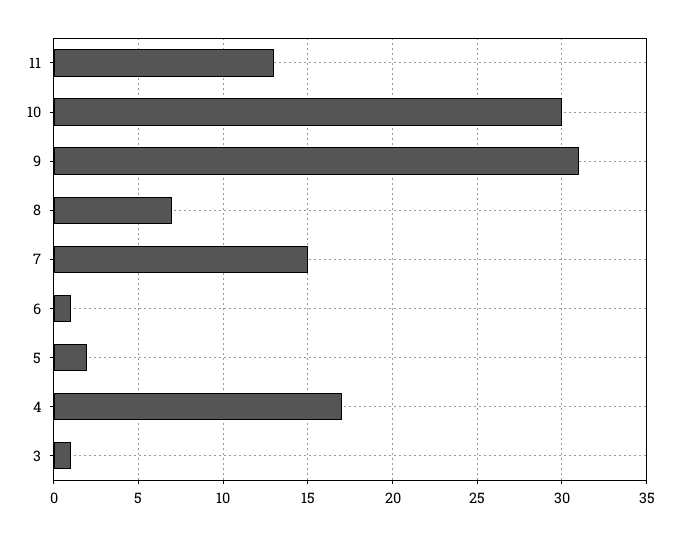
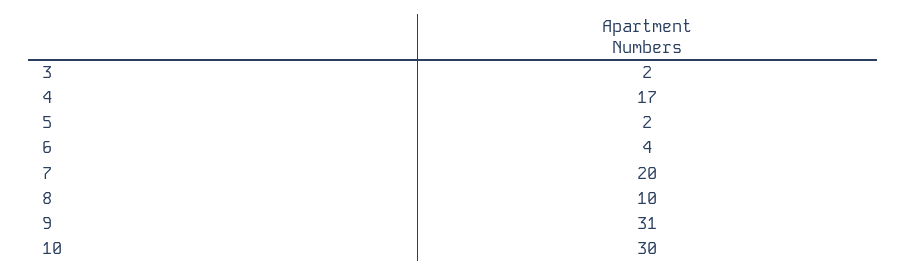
11: 13 -> none
8: 7 -> 10
7: 15 -> 20
6: 1 -> 4
3: 1 -> 2

